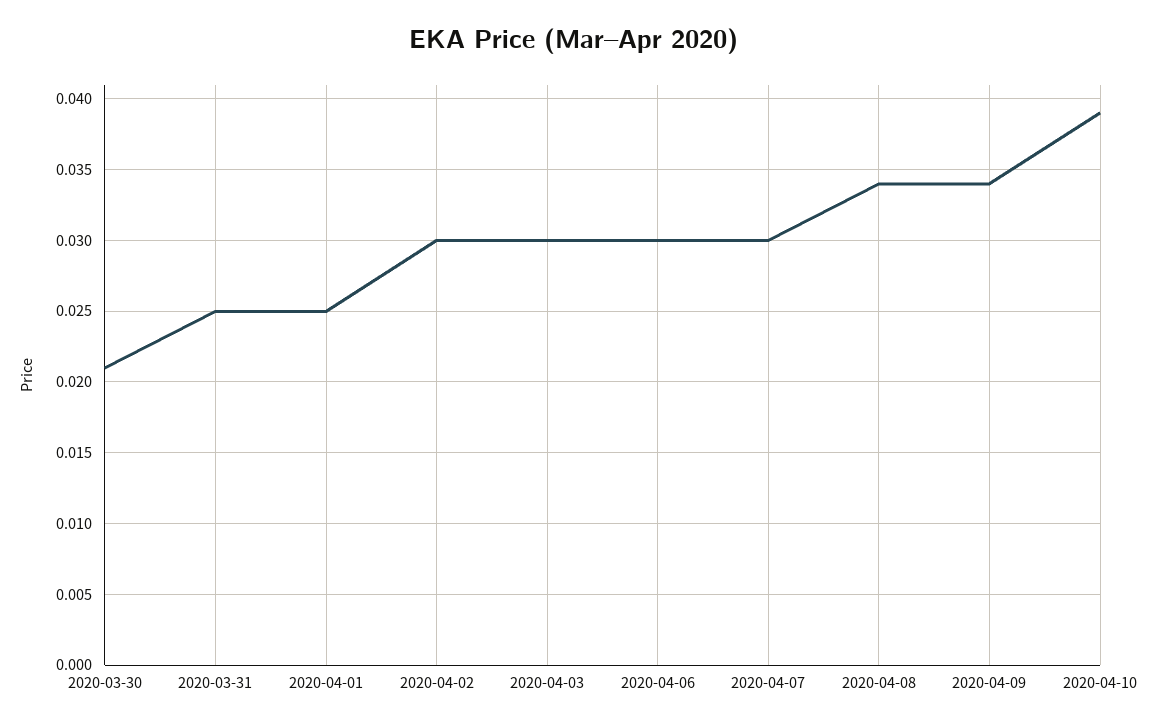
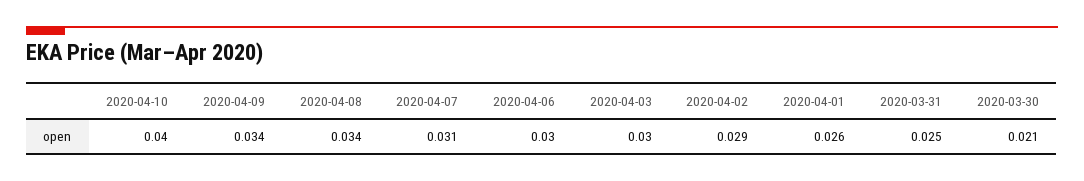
2020-04-01: 0.025 -> 0.026
2020-04-02: 0.03 -> 0.029
2020-04-07: 0.03 -> 0.031
2020-04-10: 0.039 -> 0.04

